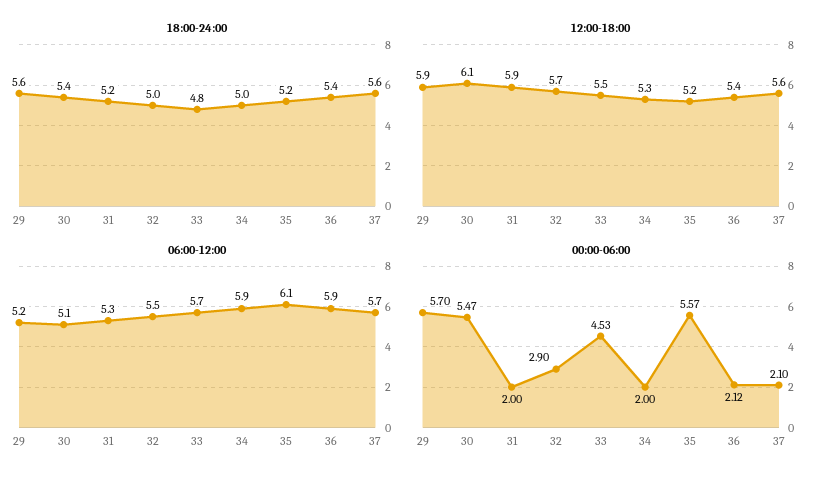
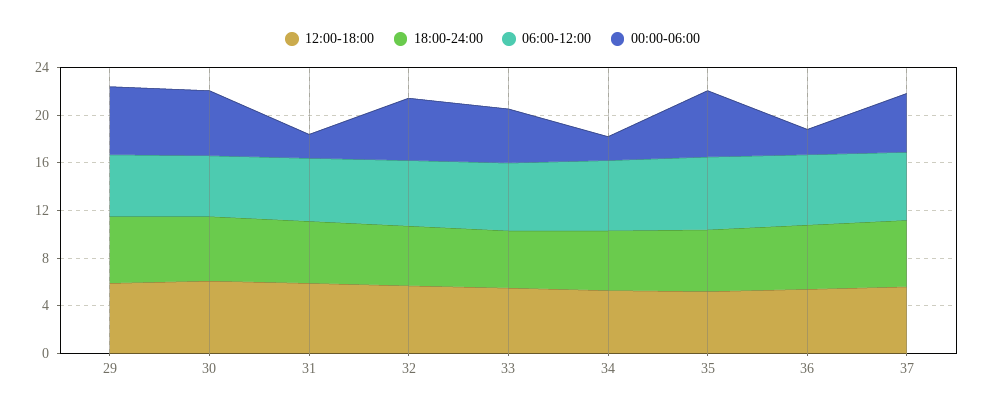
00:00-06:00, 32: 2.9 -> 5
00:00-06:00, 37: 2.1 -> 5

